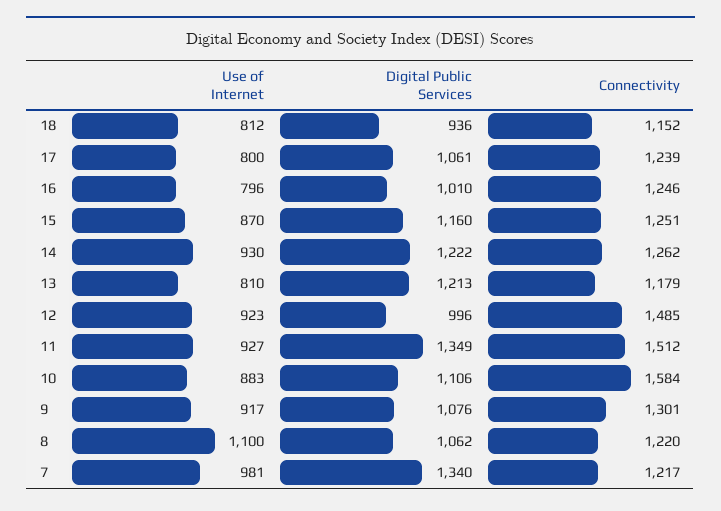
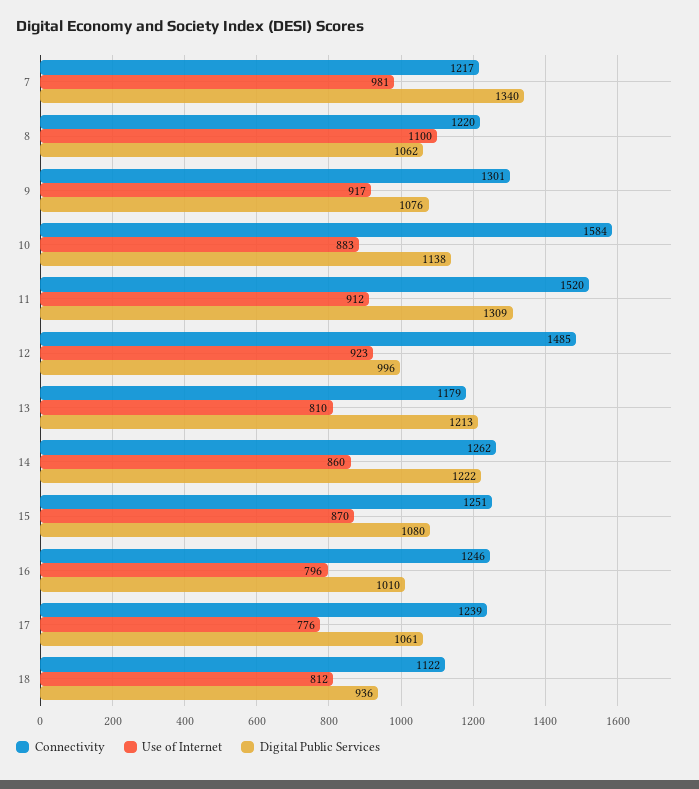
Connectivity, 18: 1152 -> 1122
Use of Internet, 17: 800 -> 776
Digital Public Services, 15: 1160 -> 1080
Use of Internet, 14: 930 -> 860
Use of Internet, 11: 927 -> 912
Digital Public Services, 11: 1349 -> 1309
Connectivity, 11: 1512 -> 1520
Digital Public Services, 10: 1106 -> 1138

